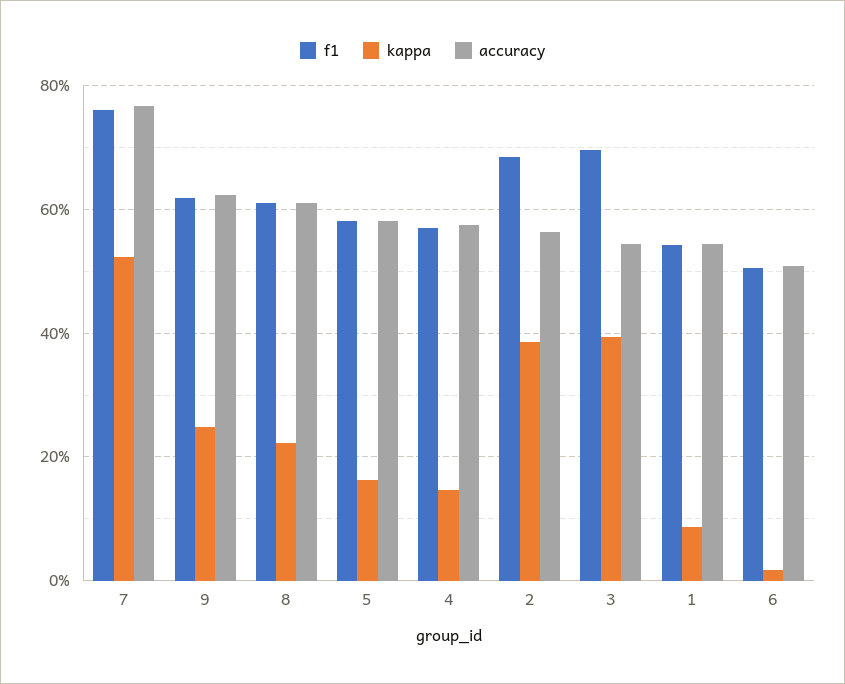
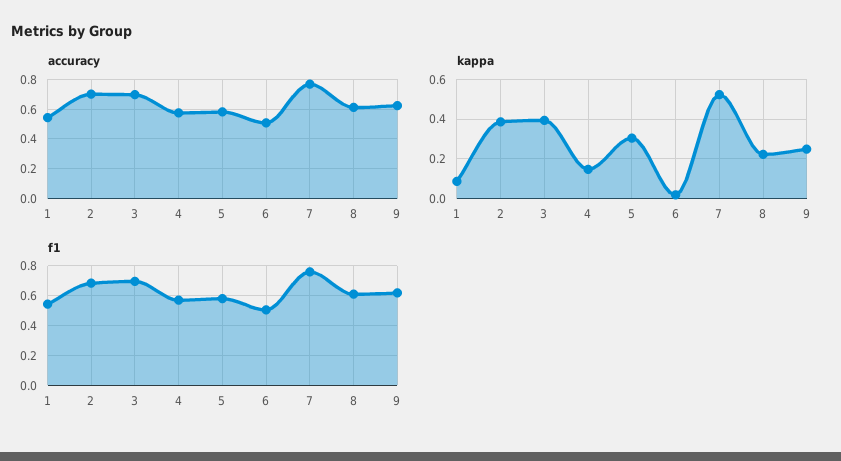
kappa, 5: 0.16 -> 0.3
accuracy, 2: 0.56 -> 0.7
accuracy, 3: 0.54 -> 0.7

